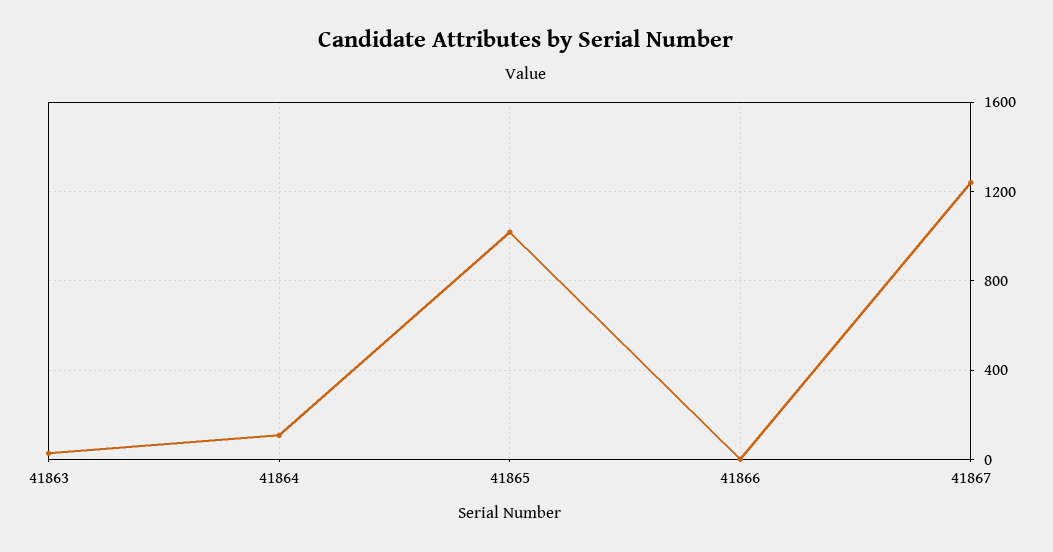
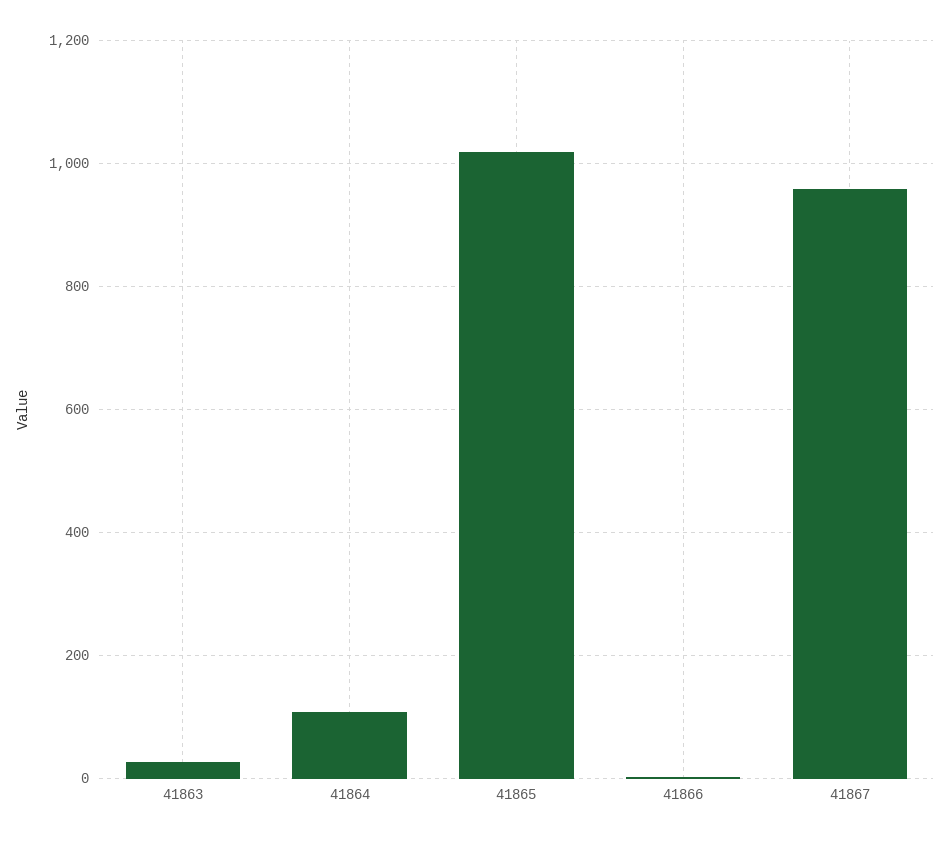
41867: 1250 -> 960

